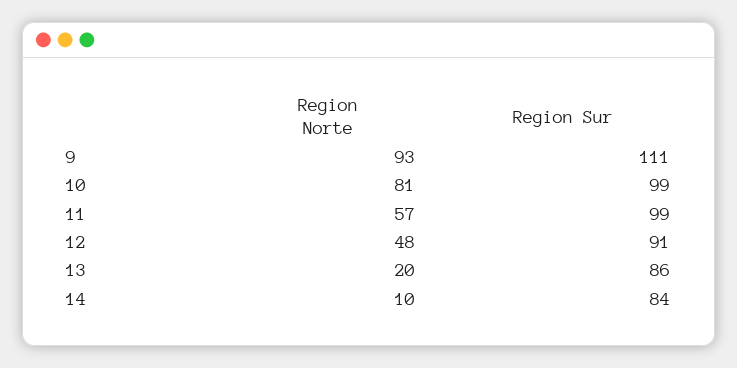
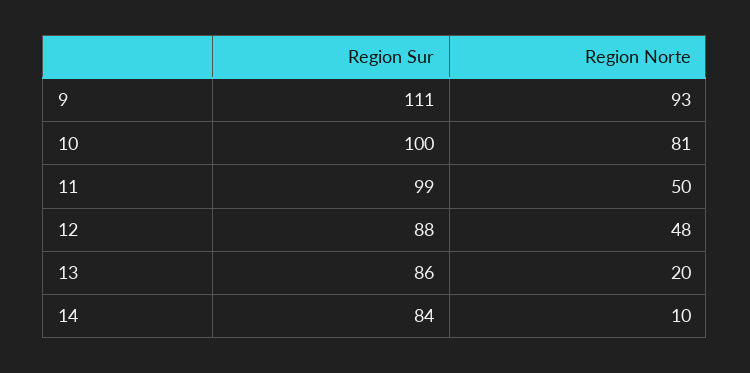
Region Sur, 10: 99 -> 100
Region Norte, 11: 57 -> 50
Region Sur, 12: 91 -> 88

